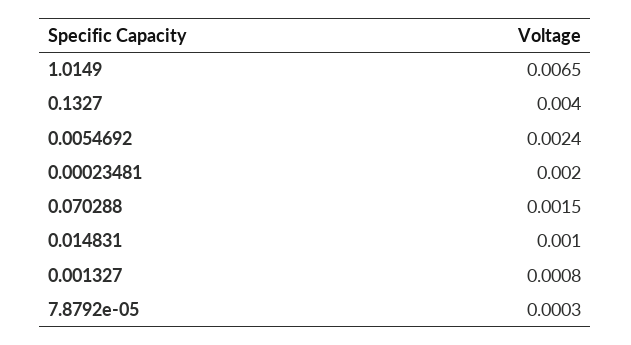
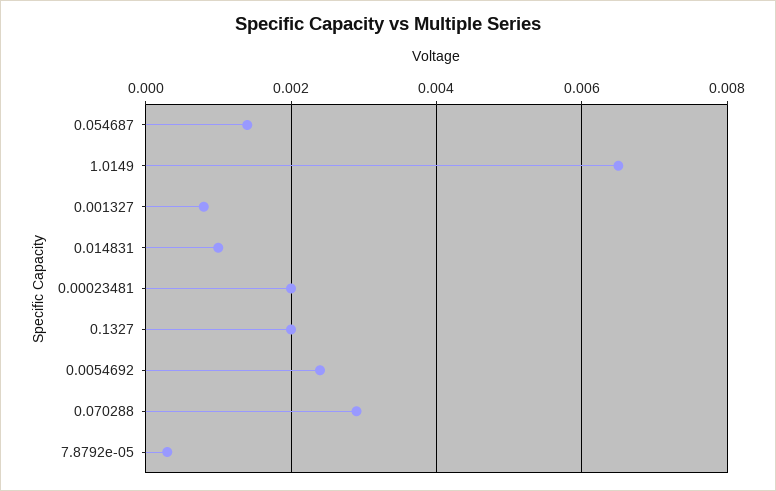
0.1327: 0.004 -> 0.002
0.070288: 0.0015 -> 0.003
0.054687: none -> 0.0015

